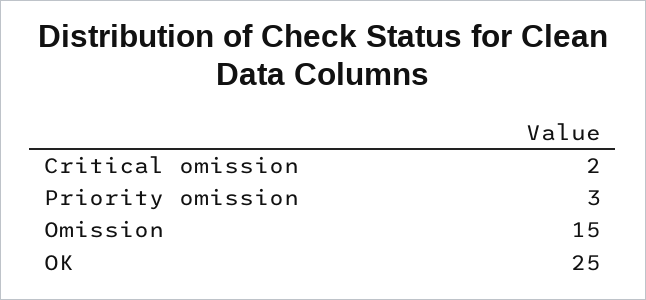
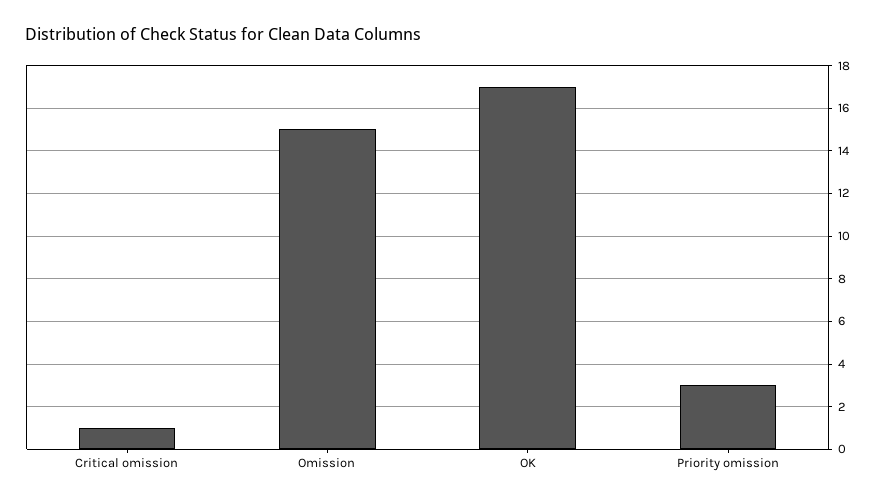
Critical omission: 2 -> 1
OK: 25 -> 17

